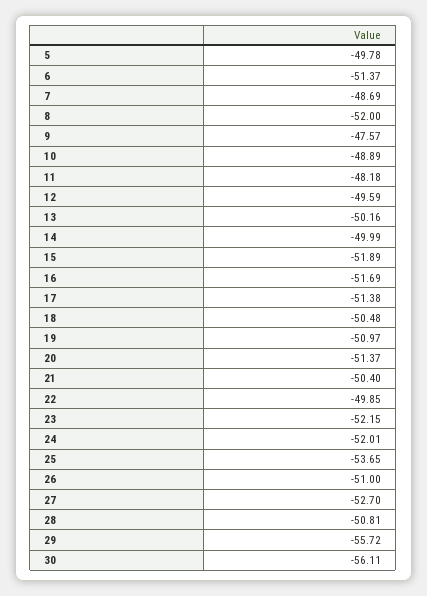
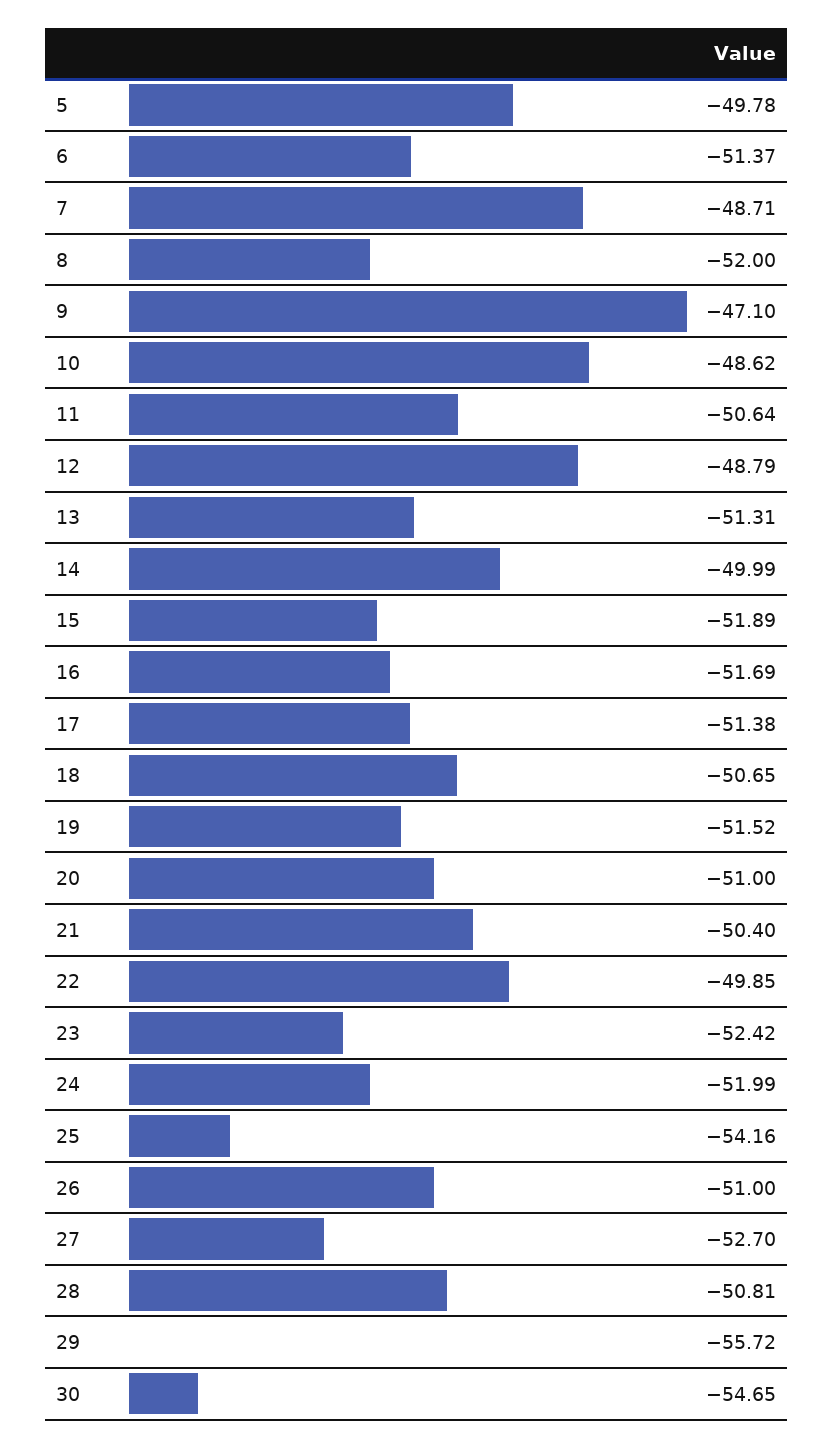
7: -48.69 -> -48.71
9: -47.57 -> -47.1
10: -48.89 -> -48.62
11: -48.18 -> -50.64
12: -49.59 -> -48.79
13: -50.16 -> -51.31
18: -50.48 -> -50.65
19: -50.97 -> -51.52
20: -51.37 -> -51
23: -52.15 -> -52.42
24: -52.01 -> -51.99
25: -53.65 -> -54.16
30: -56.11 -> -54.65

